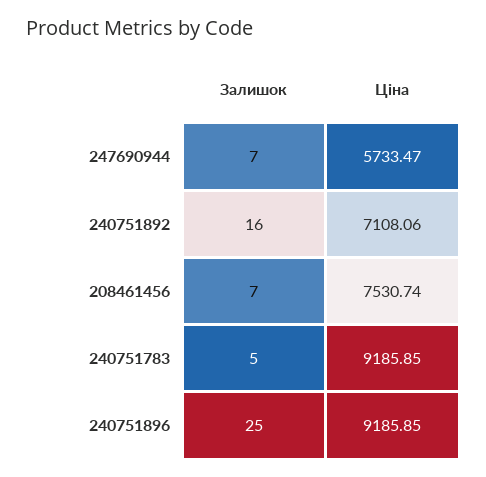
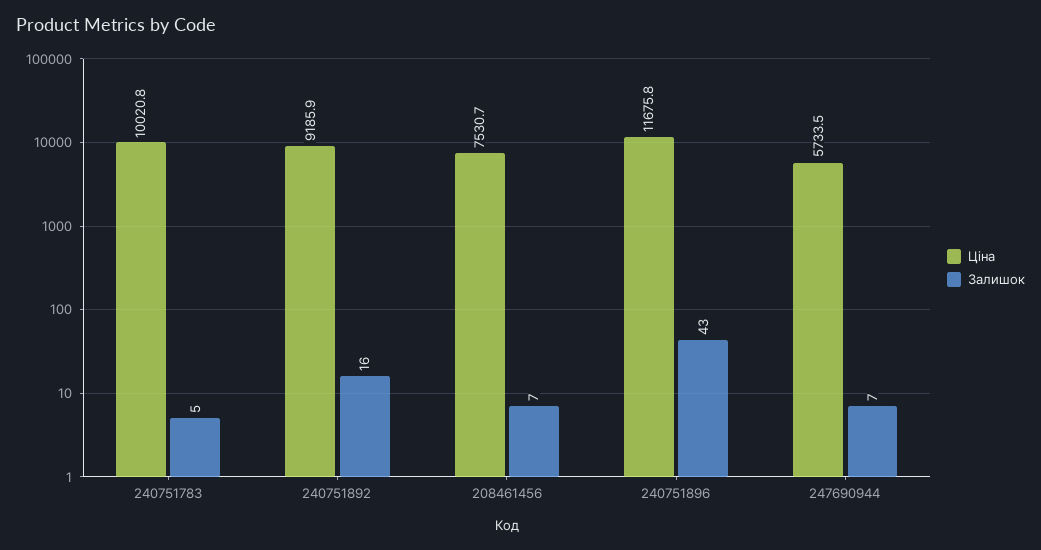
Ціна, 240751892: 7108.06 -> 9185.9
Ціна, 240751783: 9185.85 -> 10020.8
Залишок, 240751896: 25 -> 43
Ціна, 240751896: 9185.85 -> 11675.8

